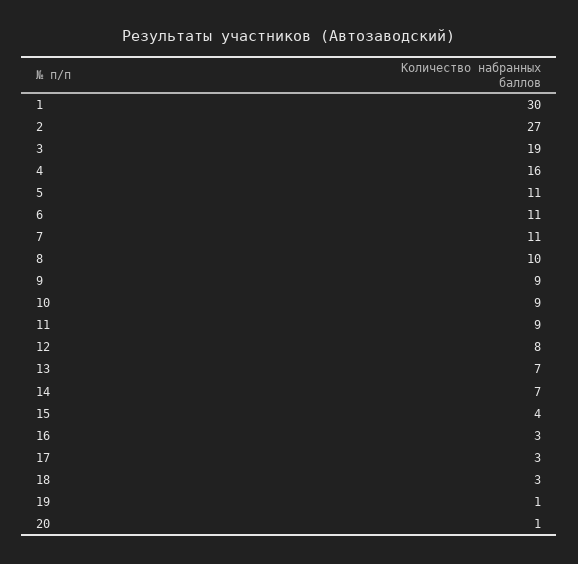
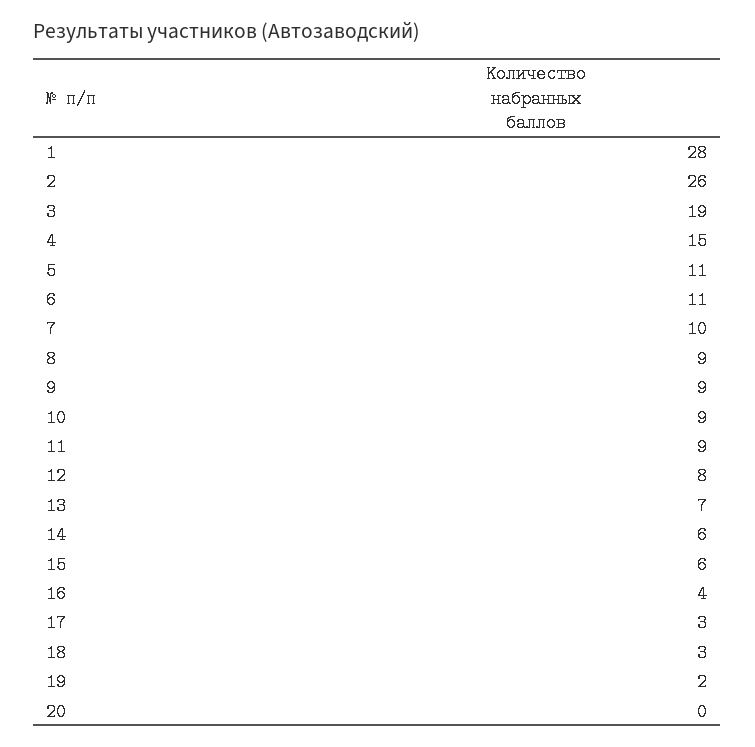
1: 30 -> 28
2: 27 -> 26
4: 16 -> 15
7: 11 -> 10
8: 10 -> 9
14: 7 -> 6
15: 4 -> 6
16: 3 -> 4
19: 1 -> 2
20: 1 -> 0

